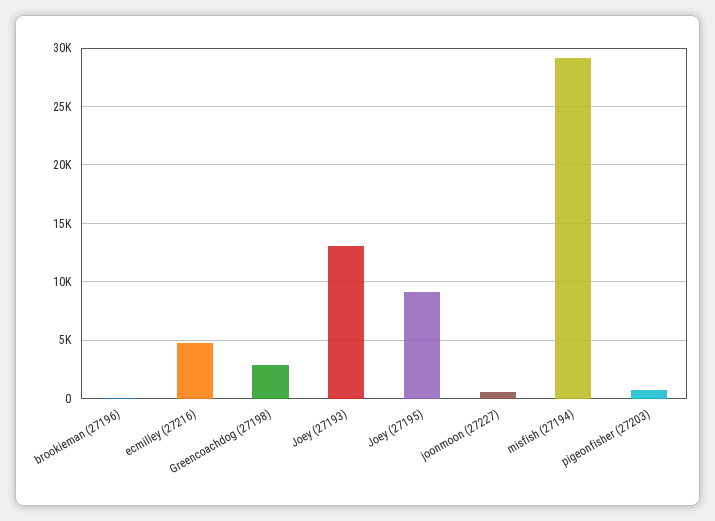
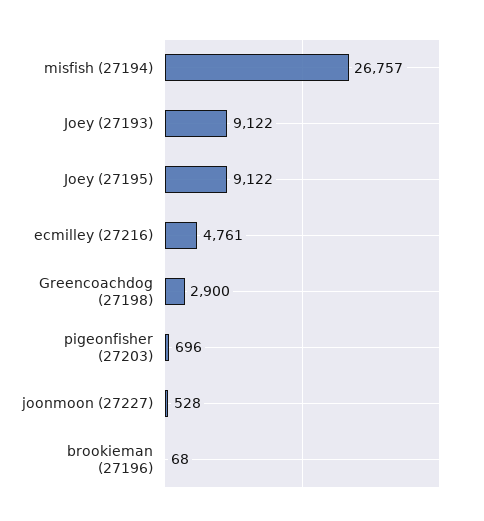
Joey (27193): 13000 -> 9122
misfish (27194): 29000 -> 26757

